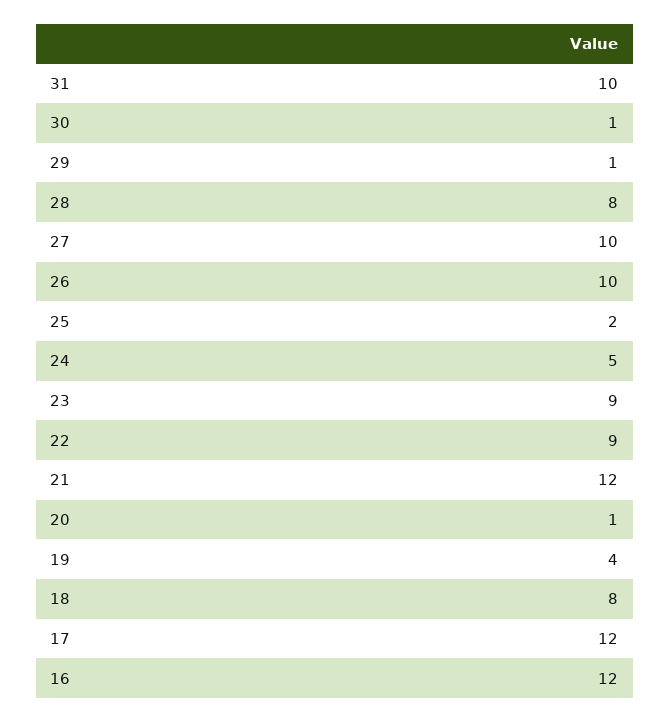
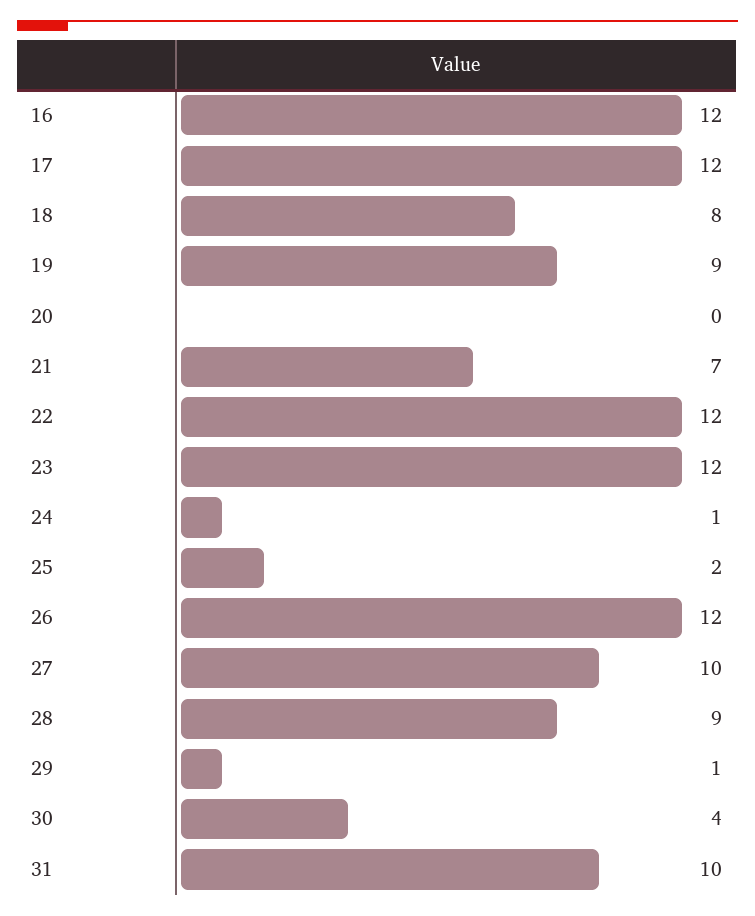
30: 1 -> 4
28: 8 -> 9
26: 10 -> 12
24: 5 -> 1
23: 9 -> 12
22: 9 -> 12
21: 12 -> 7
20: 1 -> 0
19: 4 -> 9

